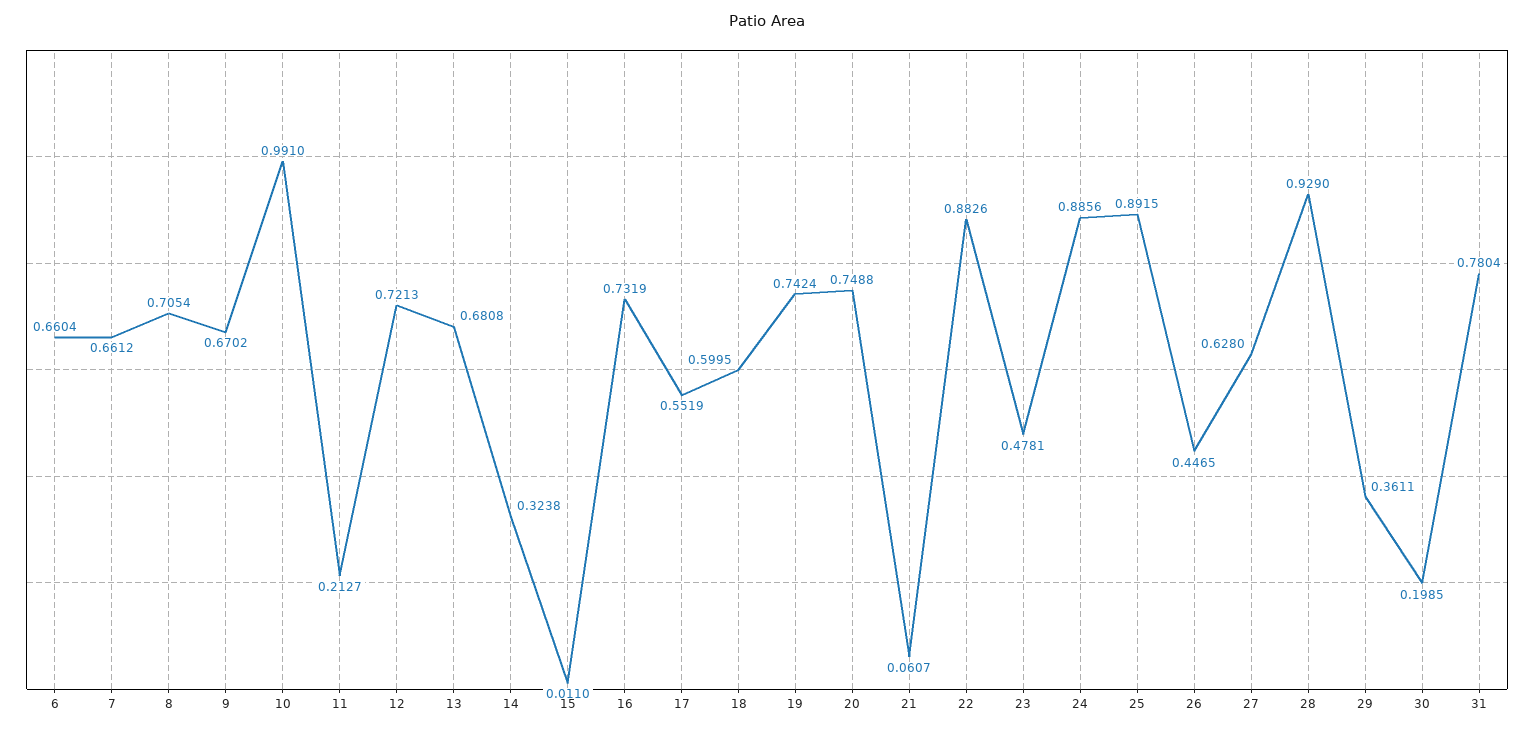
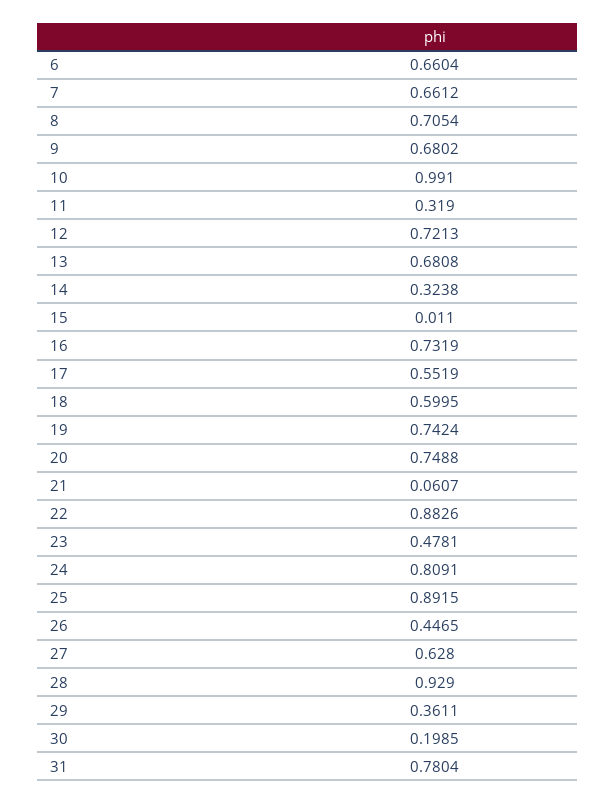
9: 0.6702 -> 0.6802
11: 0.2127 -> 0.319
24: 0.8856 -> 0.8091

